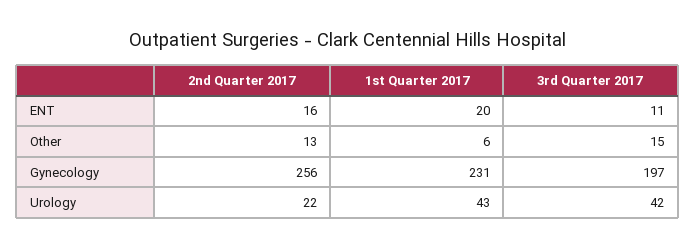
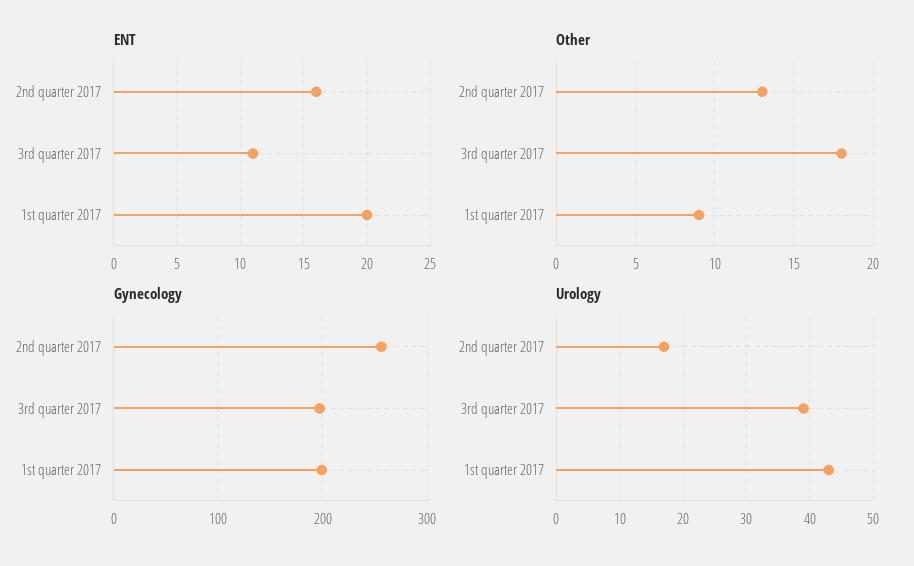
Other, 1st Quarter 2017: 6 -> 9
Other, 3rd Quarter 2017: 15 -> 18
Gynecology, 1st Quarter 2017: 231 -> 200
Urology, 2nd Quarter 2017: 22 -> 17
Urology, 3rd Quarter 2017: 42 -> 39

